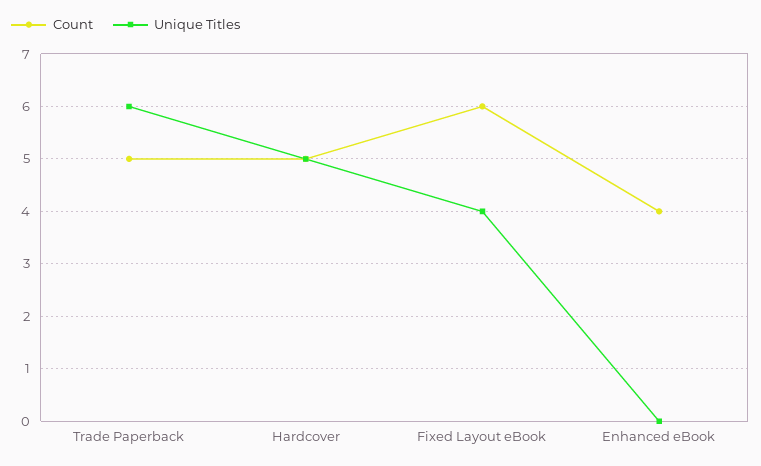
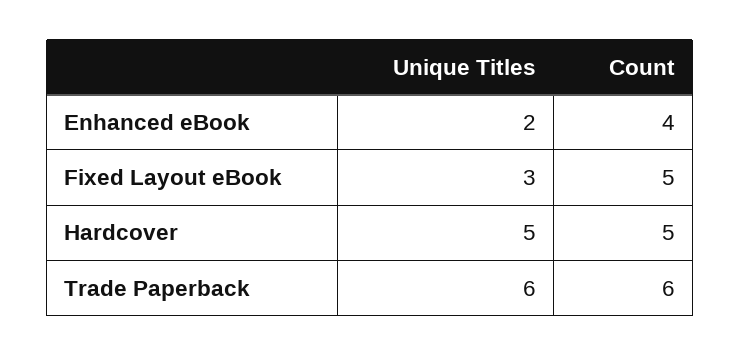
Count, Trade Paperback: 5 -> 6
Count, Fixed Layout eBook: 6 -> 5
Unique Titles, Fixed Layout eBook: 4 -> 3
Unique Titles, Enhanced eBook: 0 -> 2

